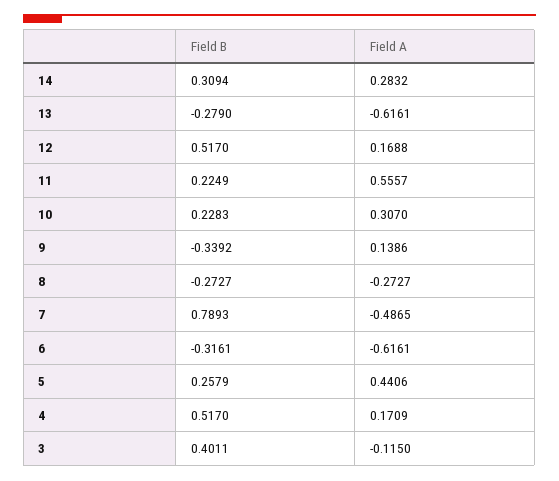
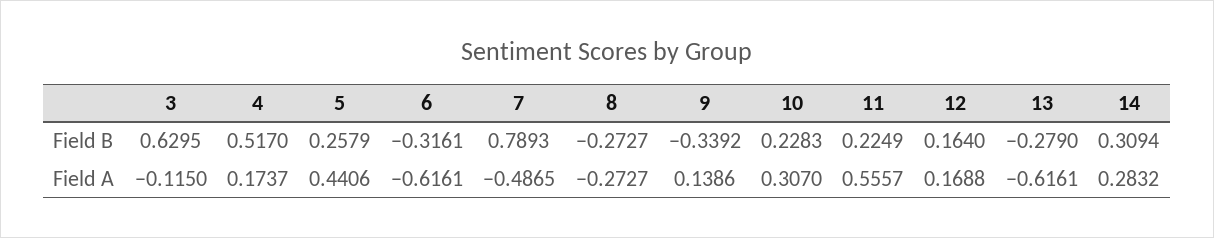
Field B, 12: 0.517 -> 0.164
Field A, 4: 0.1709 -> 0.1737
Field B, 3: 0.4011 -> 0.6295

